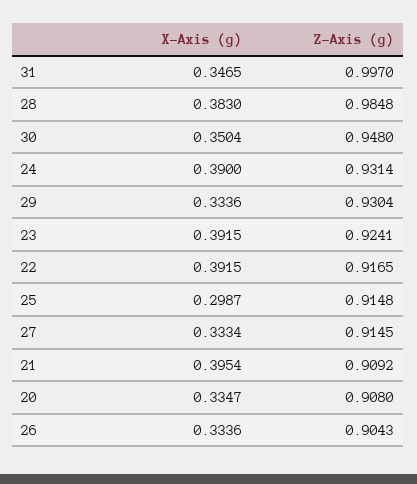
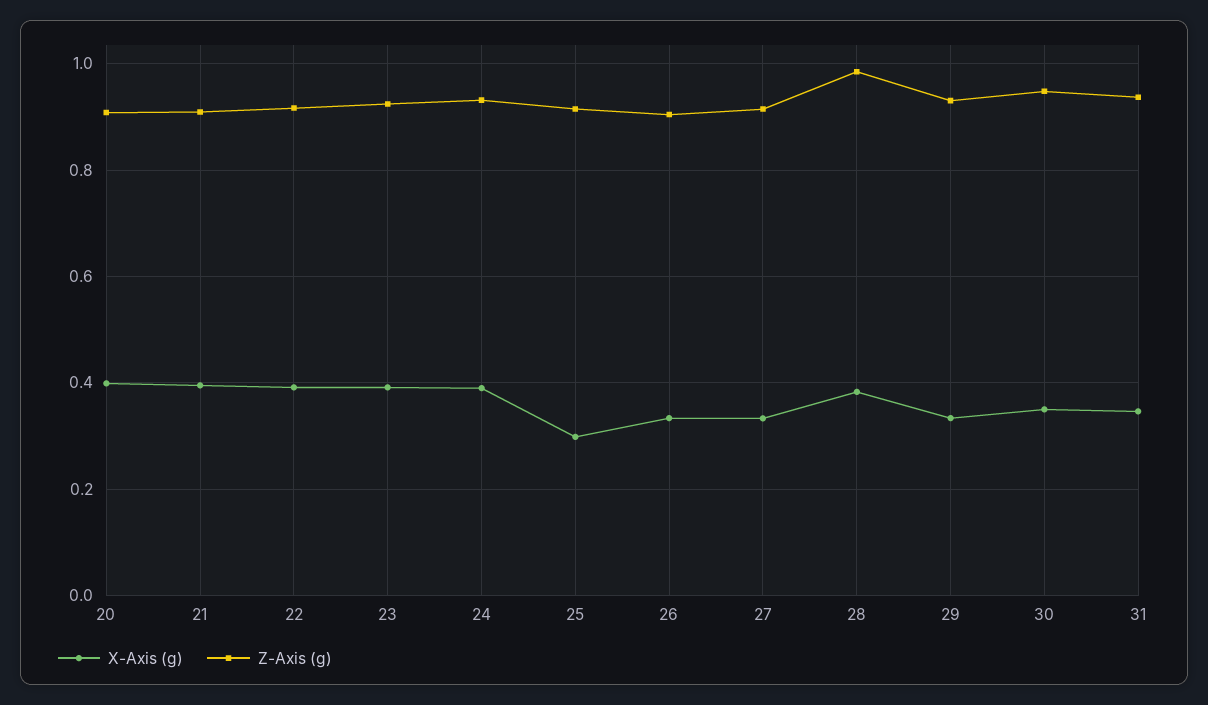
Z-Axis (g), 31: 0.997 -> 0.94
X-Axis (g), 20: 0.3347 -> 0.4

